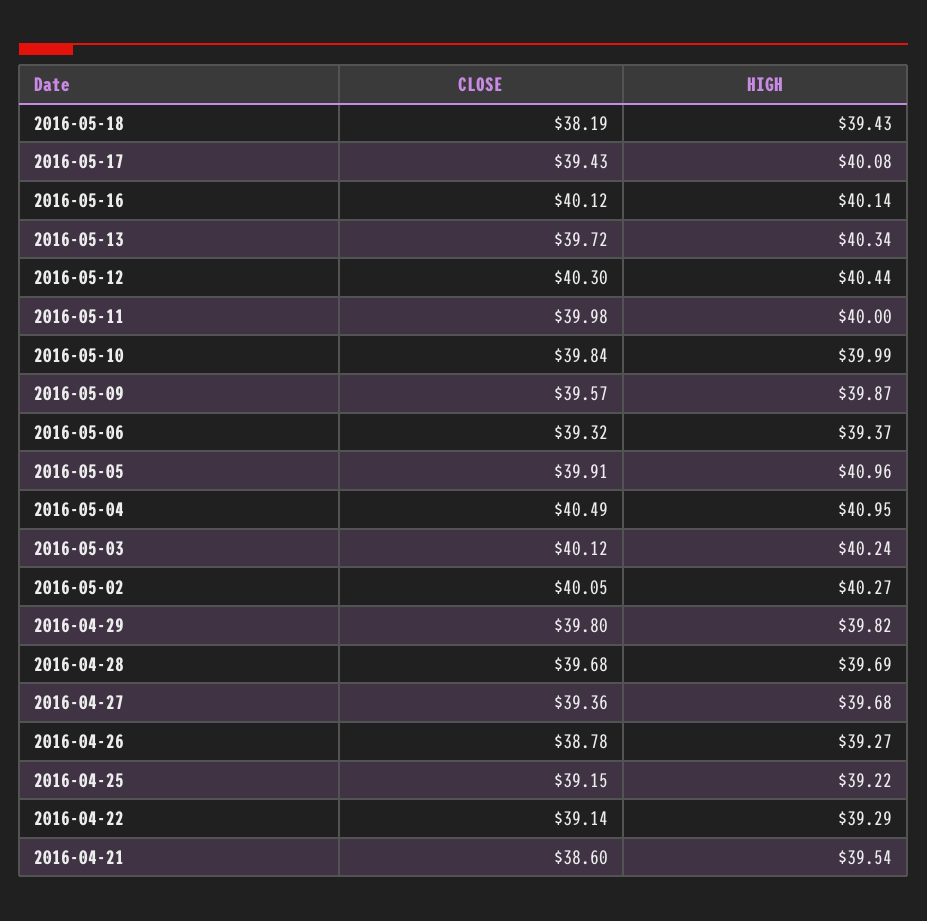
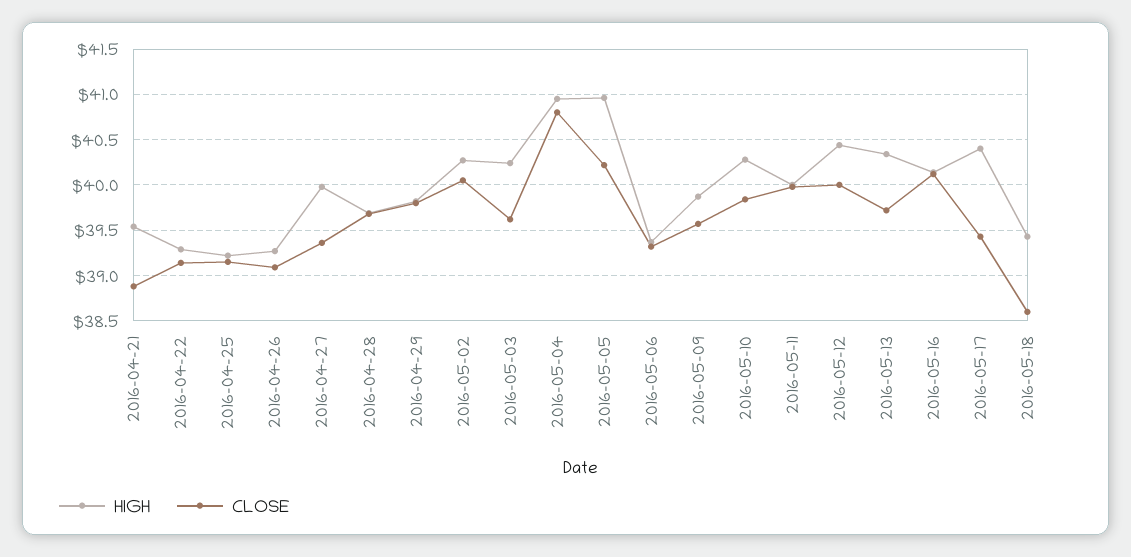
CLOSE, 2016-05-18: 38.19 -> 38.6
HIGH, 2016-05-17: 40.08 -> 40.4
CLOSE, 2016-05-12: 40.3 -> 40
HIGH, 2016-05-10: 39.99 -> 40.3
CLOSE, 2016-05-05: 39.91 -> 40.2
CLOSE, 2016-05-04: 40.49 -> 40.8
CLOSE, 2016-05-03: 40.12 -> 39.6
HIGH, 2016-04-27: 39.68 -> 40
CLOSE, 2016-04-26: 38.78 -> 39.1
CLOSE, 2016-04-21: 38.6 -> 38.9

